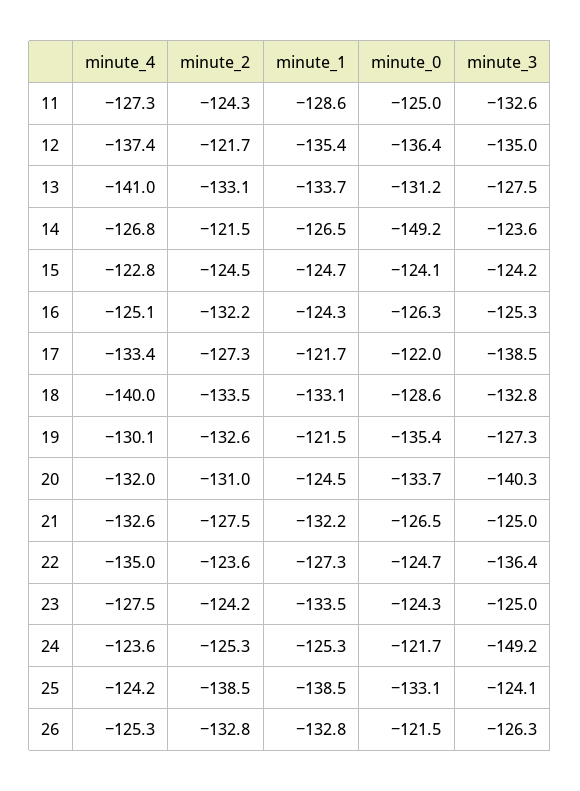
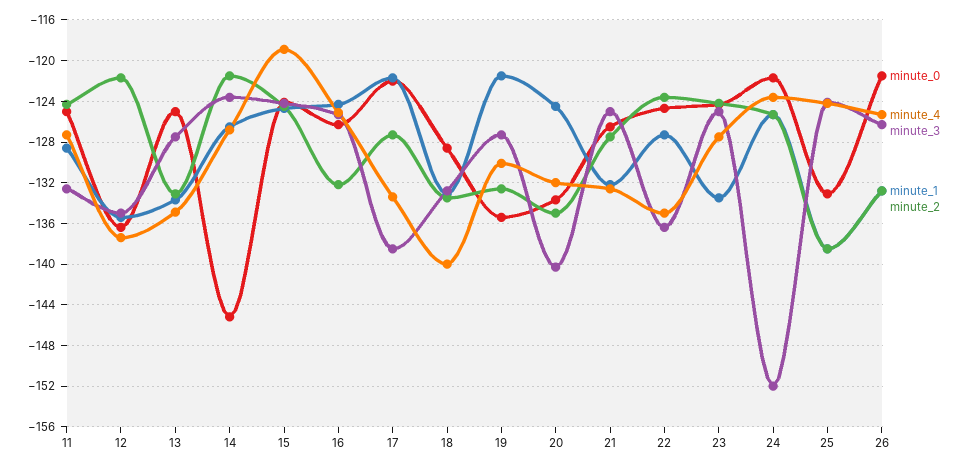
minute_4, 13: -141 -> -135
minute_0, 13: -131.2 -> -125
minute_0, 14: -149.2 -> -145
minute_4, 15: -122.8 -> -119
minute_2, 20: -131 -> -135
minute_3, 24: -149.2 -> -152

